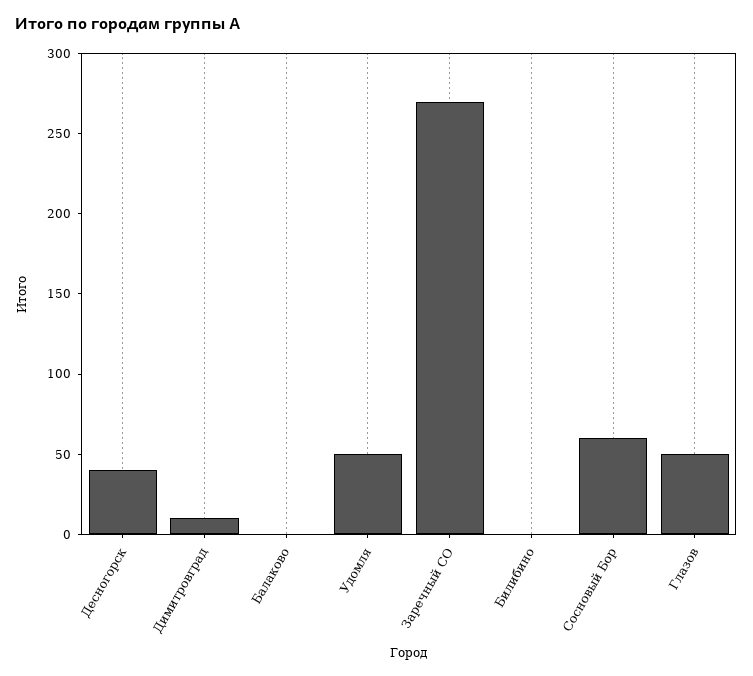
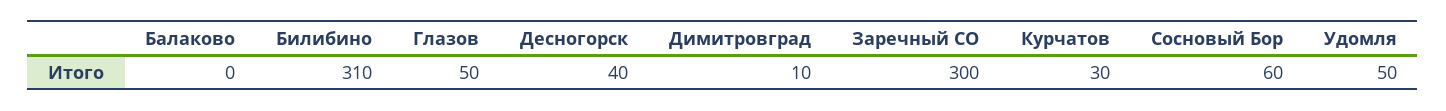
Заречный CО: 270 -> 300
Билибино: 0 -> 310
Курчатов: none -> 30

